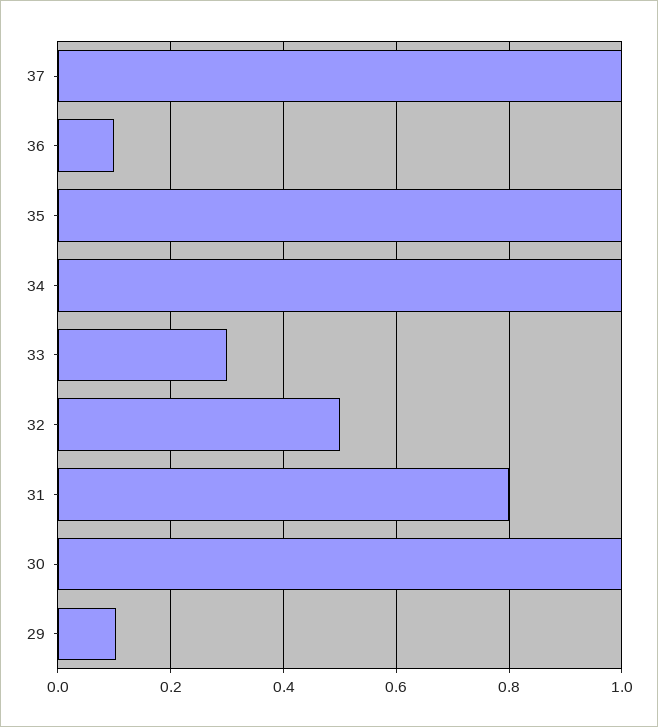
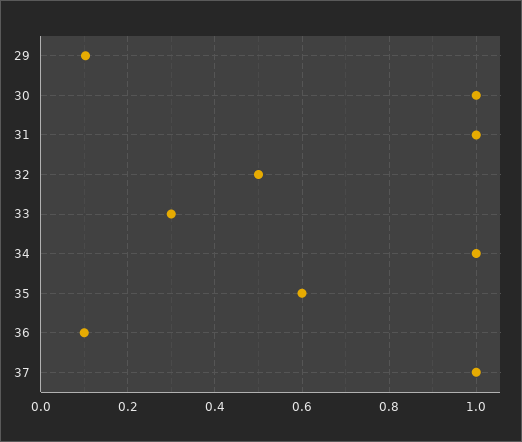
35: 1 -> 0.6
31: 0.8 -> 1

